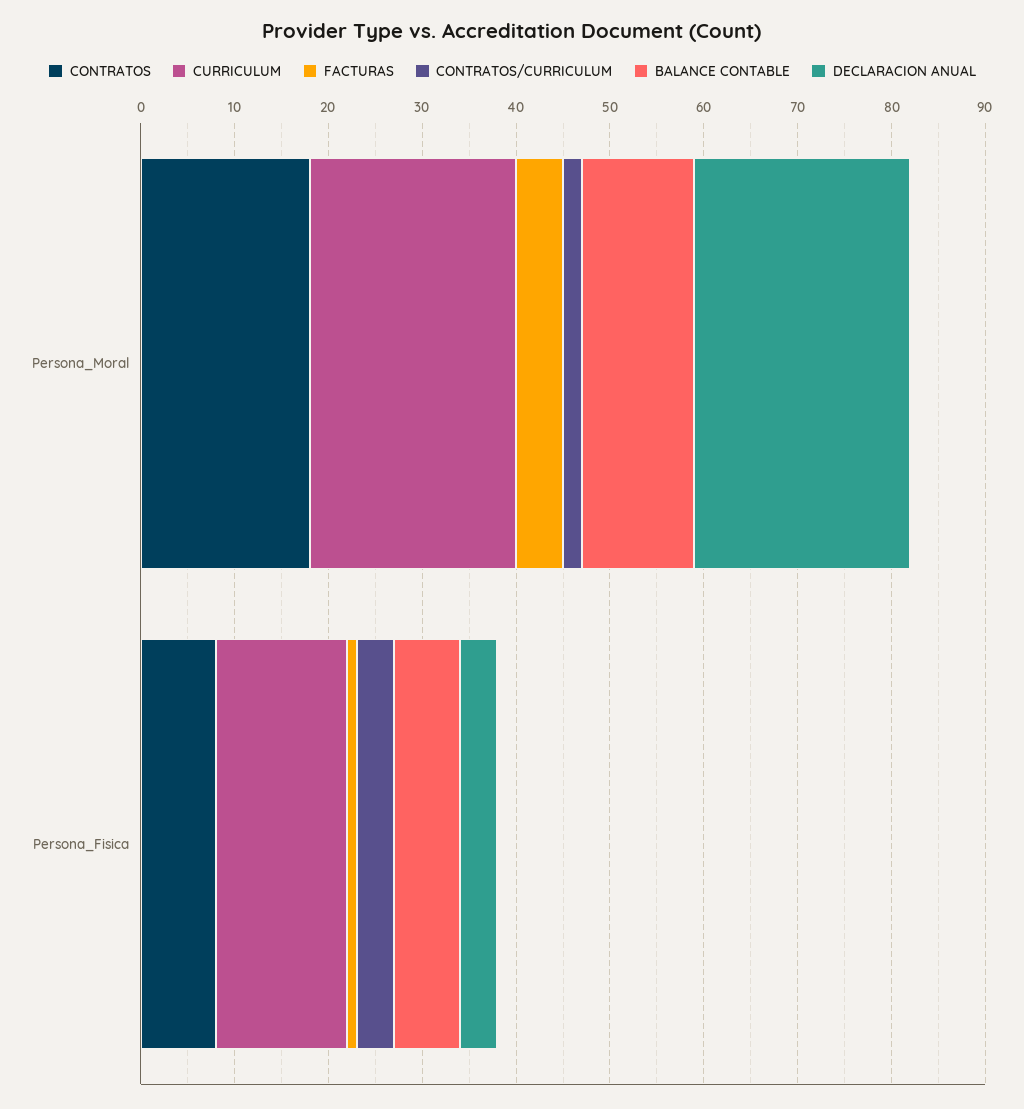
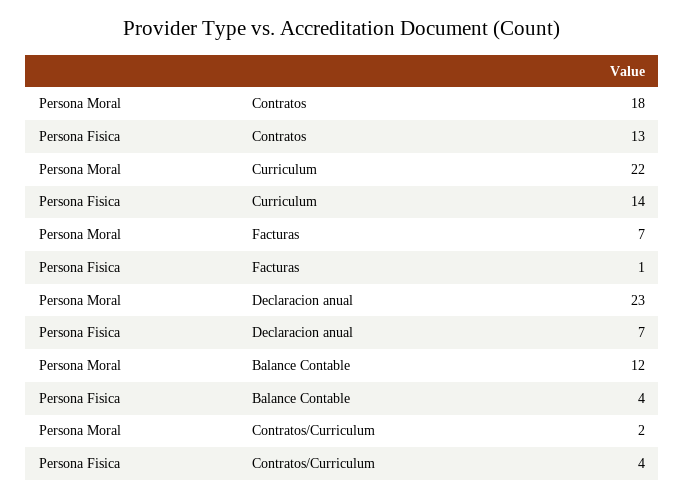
FACTURAS, Persona_Moral: 5 -> 7
CONTRATOS, Persona_Fisica: 8 -> 13
BALANCE CONTABLE, Persona_Fisica: 7 -> 4
DECLARACION ANUAL, Persona_Fisica: 4 -> 7

